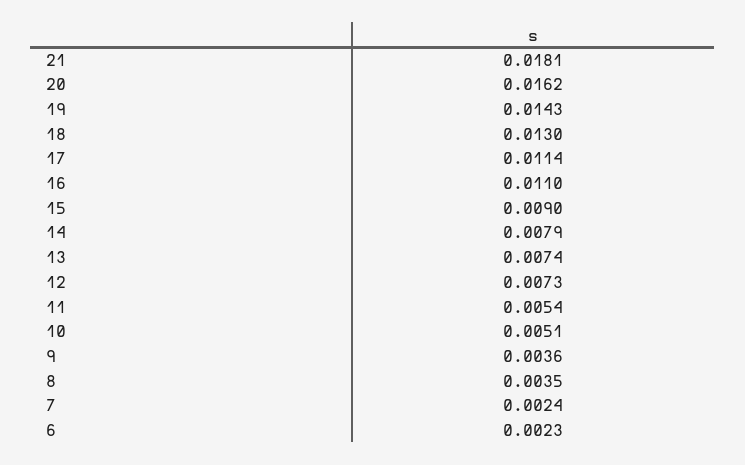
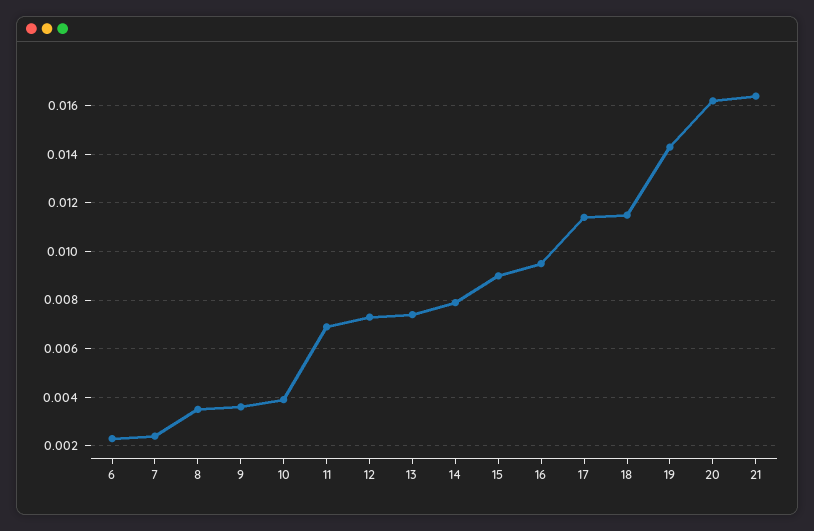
21: 0.0181 -> 0.0165
18: 0.013 -> 0.0115
16: 0.011 -> 0.0095
11: 0.0054 -> 0.007
10: 0.0051 -> 0.004

